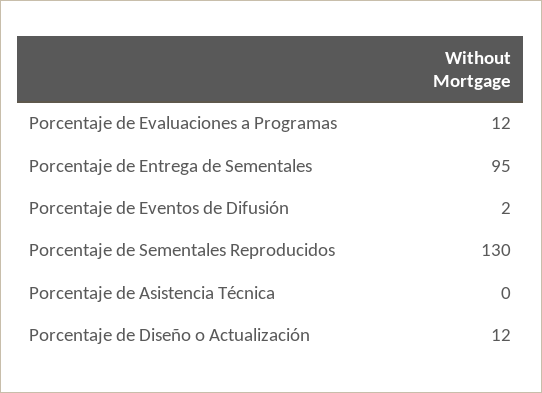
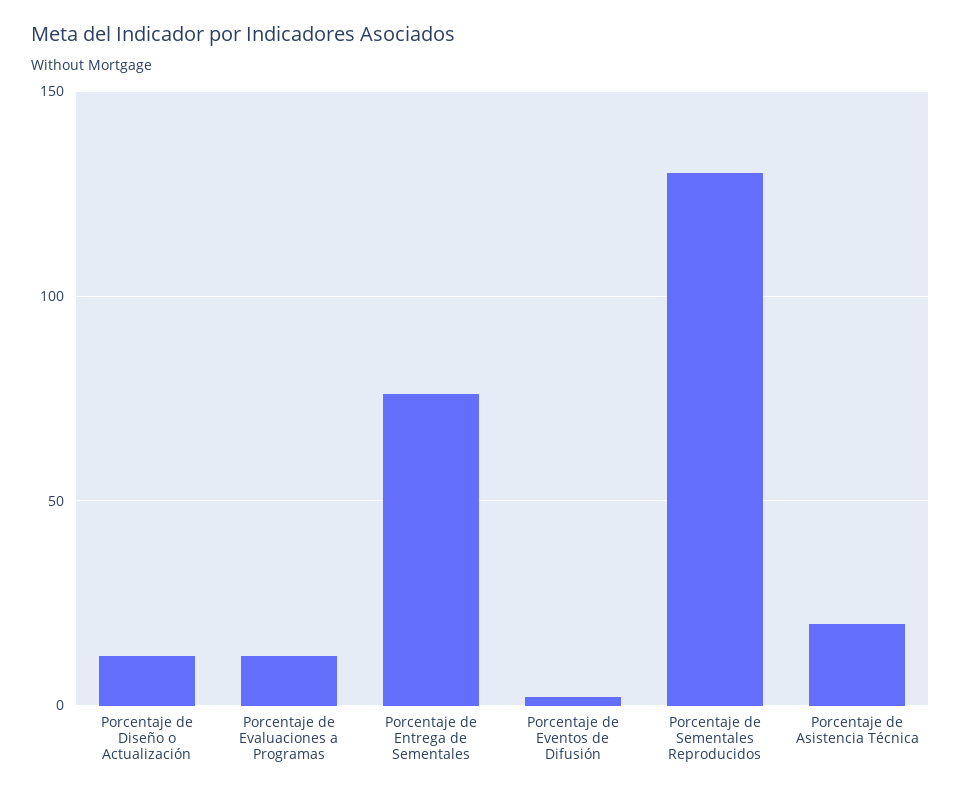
Porcentaje de Entrega de Sementales: 95 -> 75
Porcentaje de Asistencia Técnica: 0 -> 20

